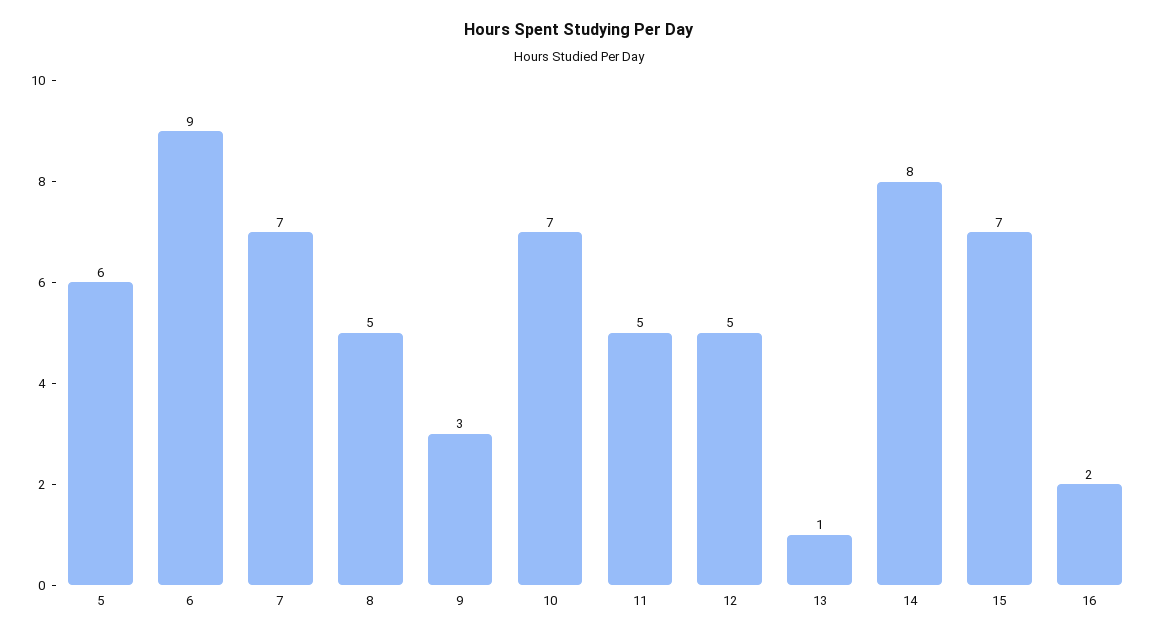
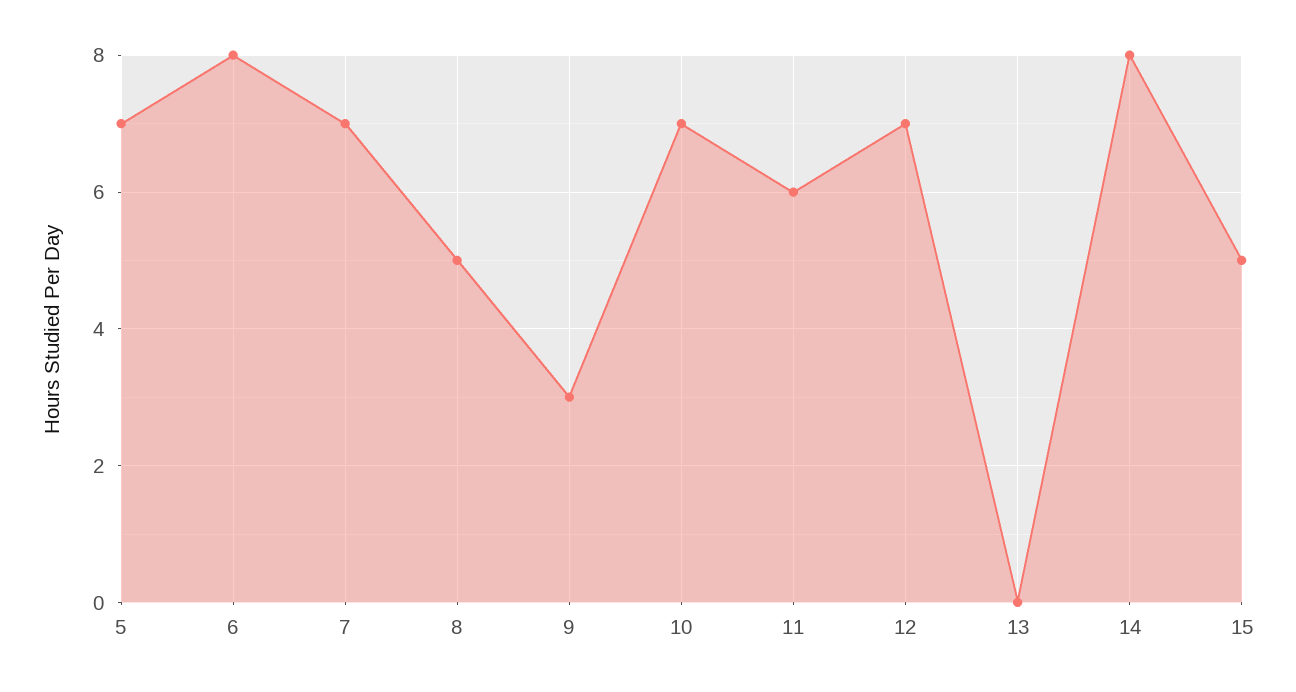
5: 6 -> 7
6: 9 -> 8
11: 5 -> 6
12: 5 -> 7
13: 1 -> 0
15: 7 -> 5
16: 2 -> none

